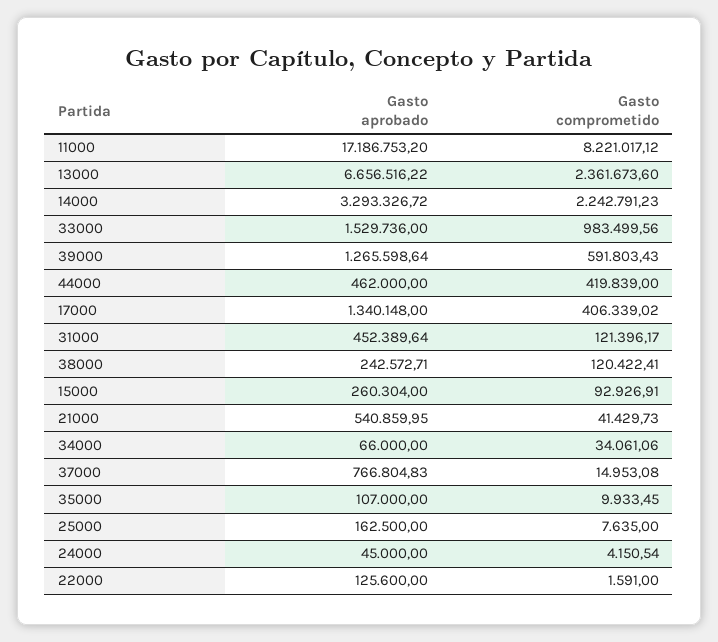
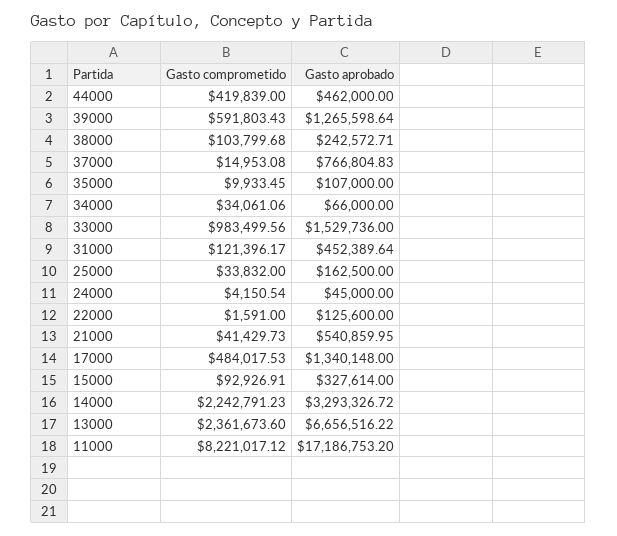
Gasto comprometido, 17000: 406339.02 -> 484017.53
Gasto comprometido, 38000: 120422.41 -> 103799.68
Gasto aprobado, 15000: 260304 -> 327614
Gasto comprometido, 25000: 7635 -> 33832

